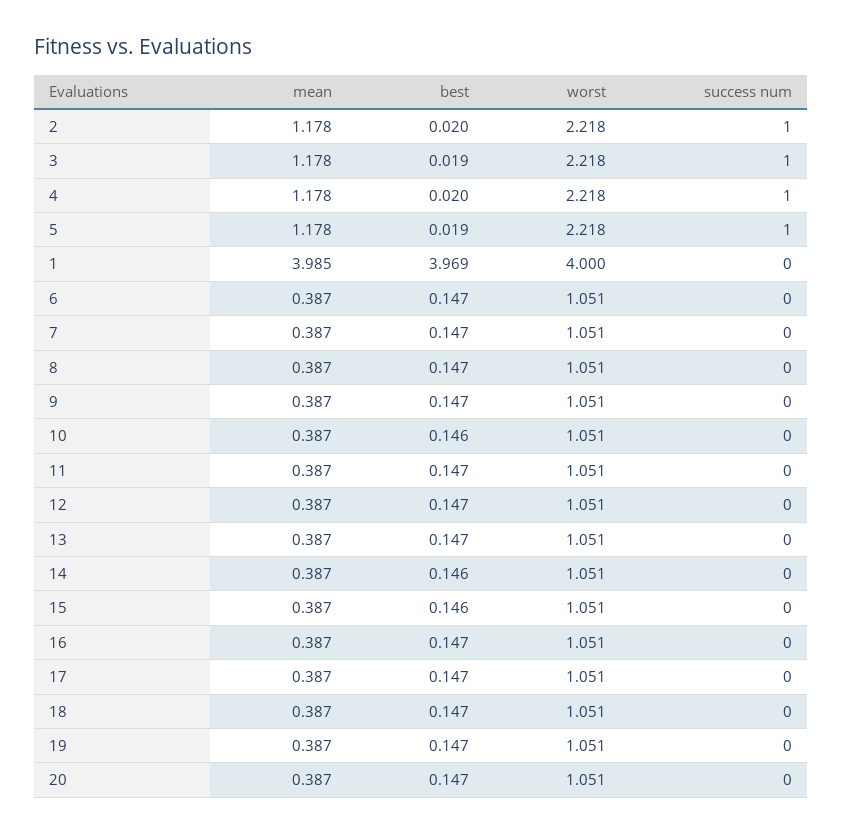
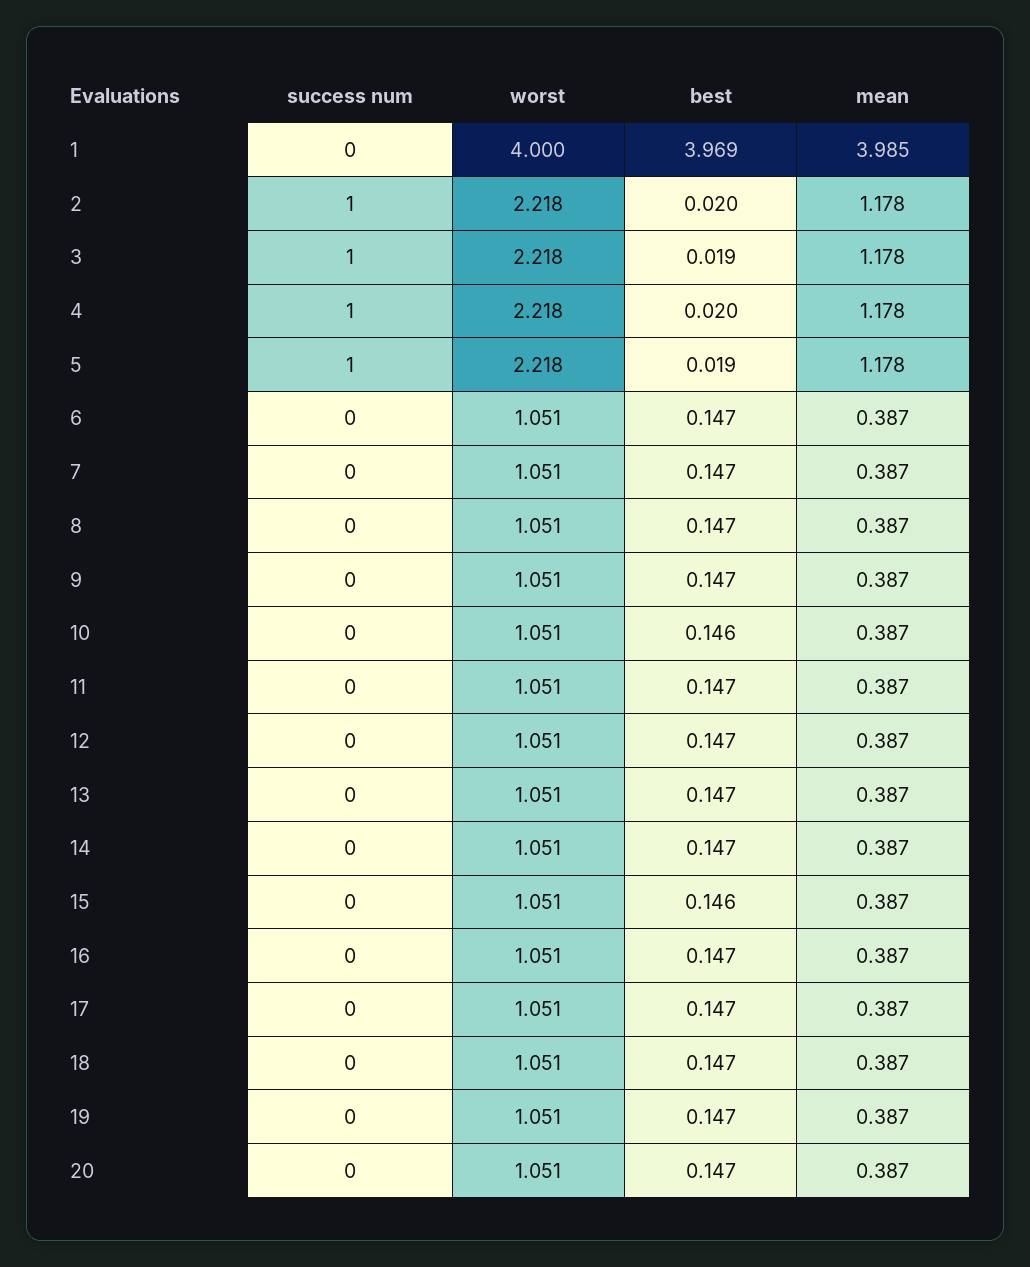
best, 14: 0.146 -> 0.147

